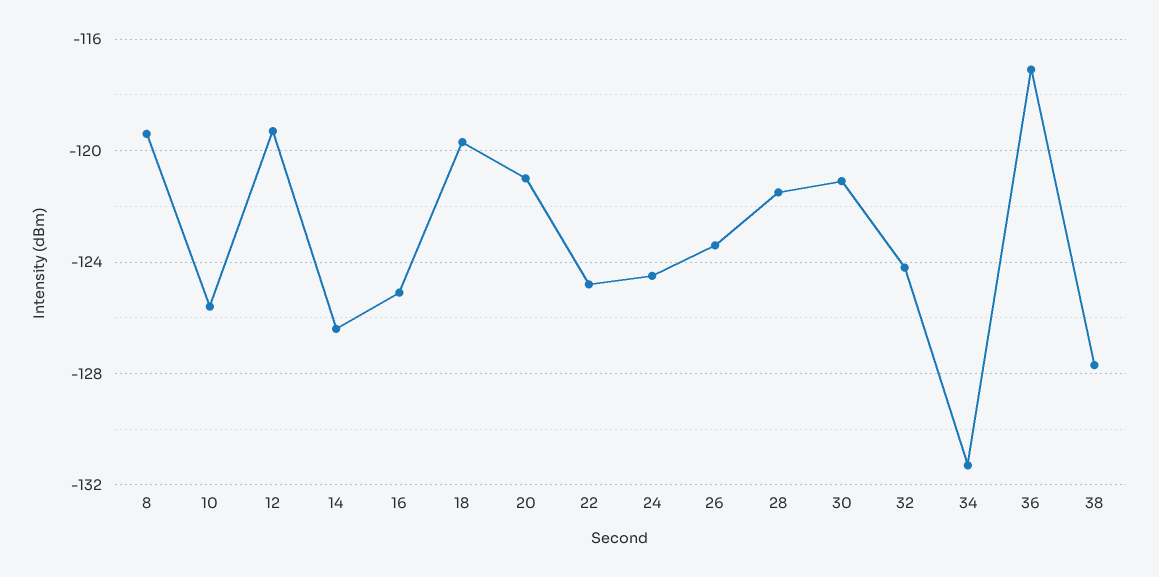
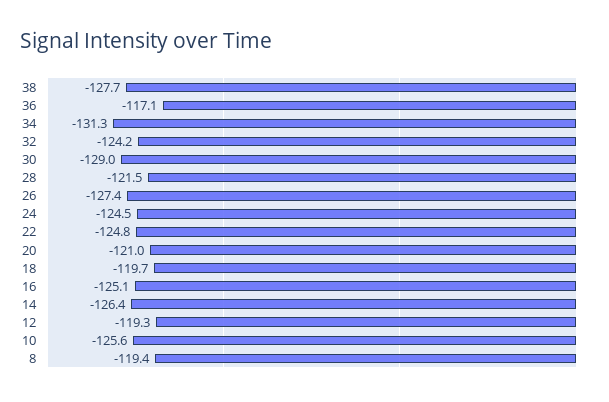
26: -123.5 -> -127.4
30: -121 -> -129

